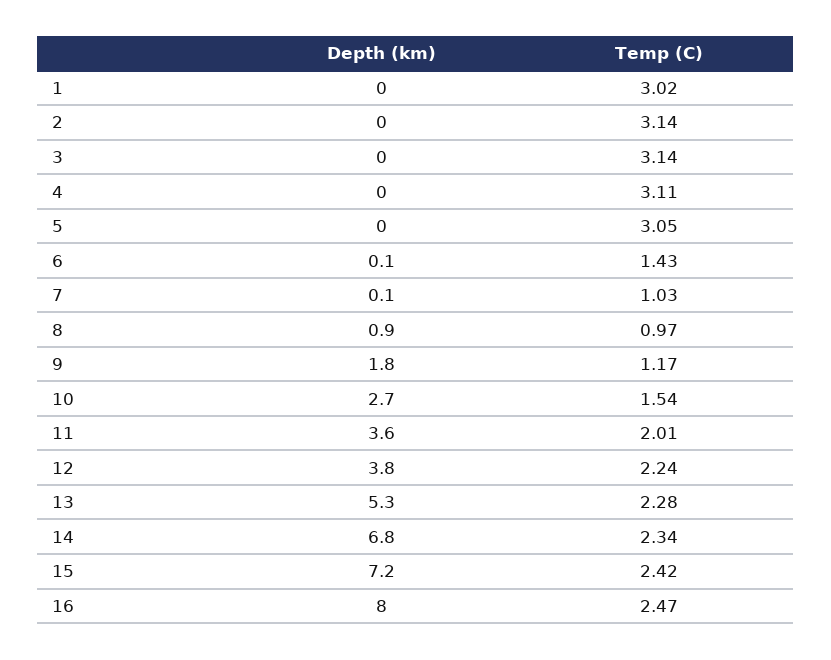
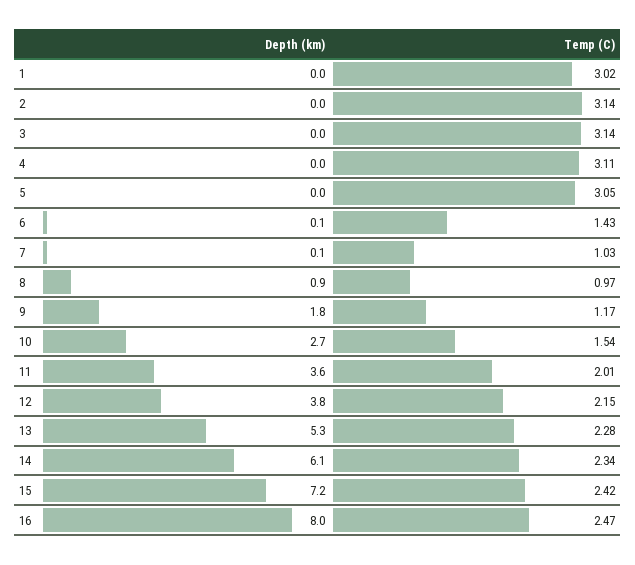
Temp (C), 12: 2.24 -> 2.15
Depth (km), 14: 6.8 -> 6.1

